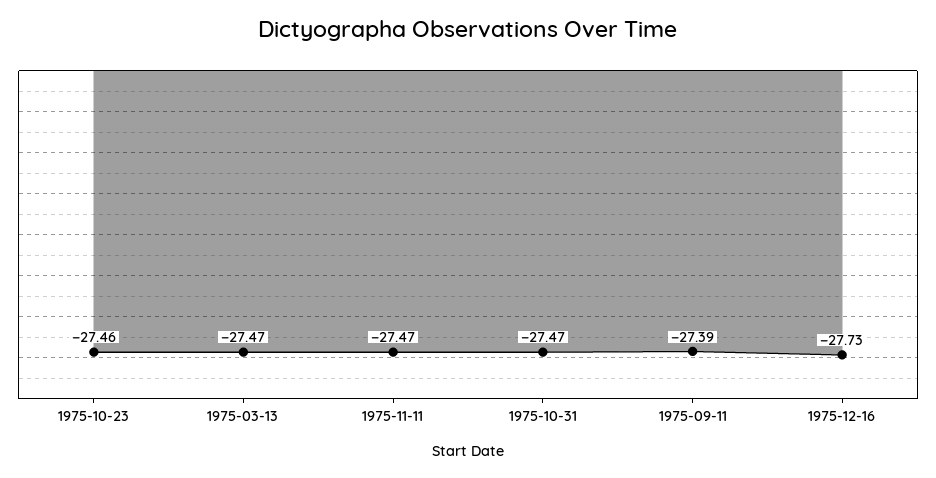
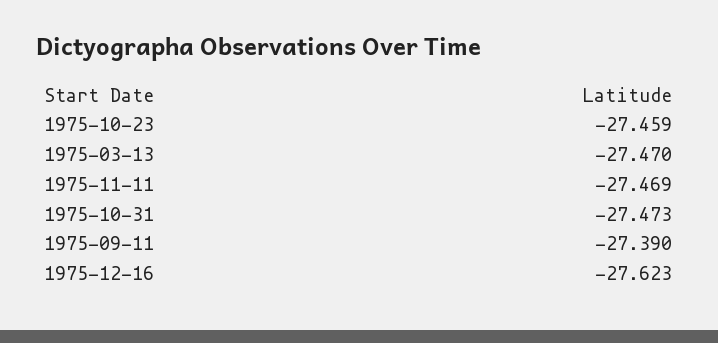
1975-12-16: -27.73 -> -27.623

